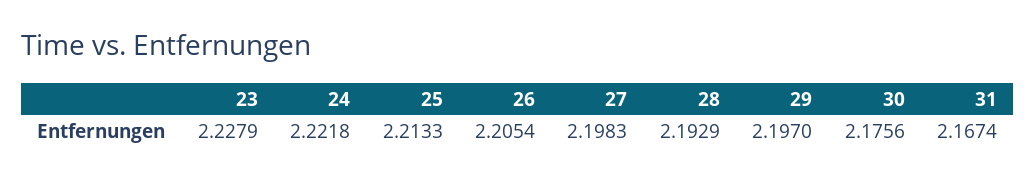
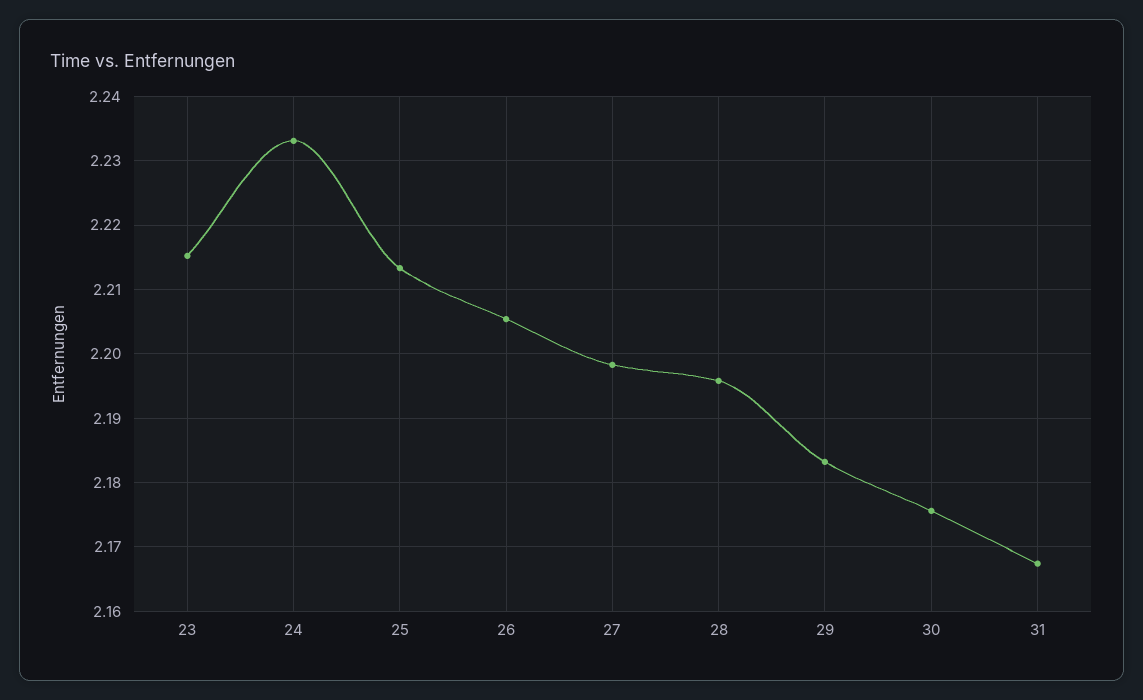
23: 2.2279 -> 2.215
24: 2.2218 -> 2.233
28: 2.1929 -> 2.196
29: 2.197 -> 2.183

